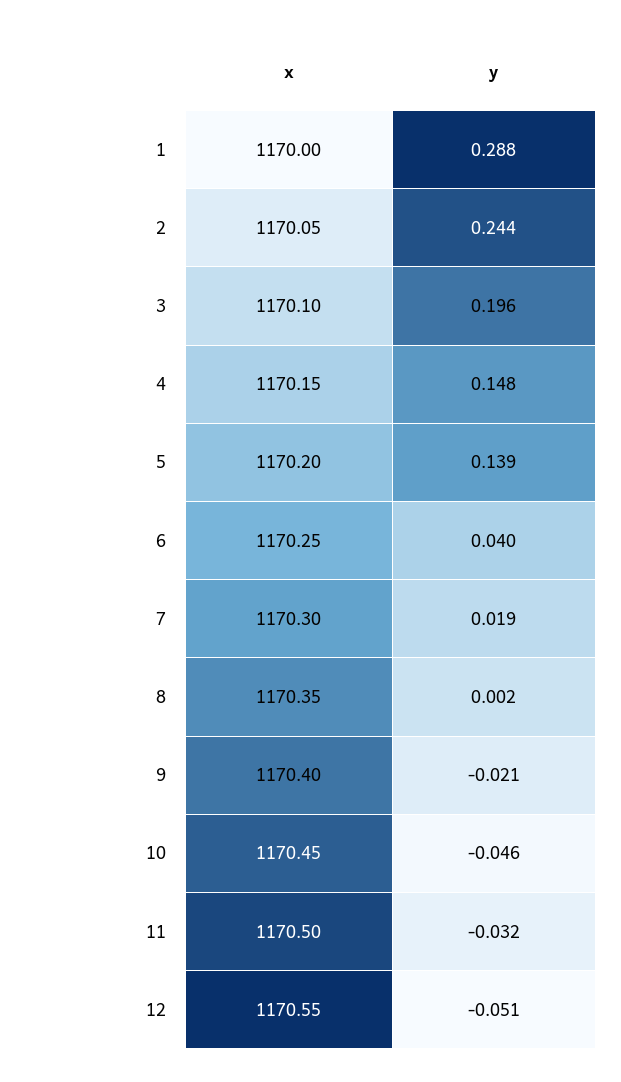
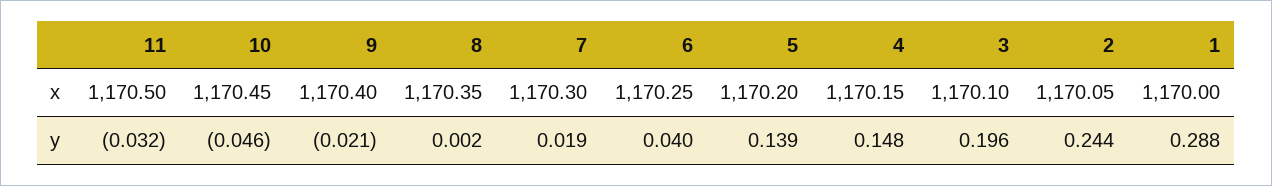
x, 12: 1170.55 -> none
y, 12: -0.051 -> none

